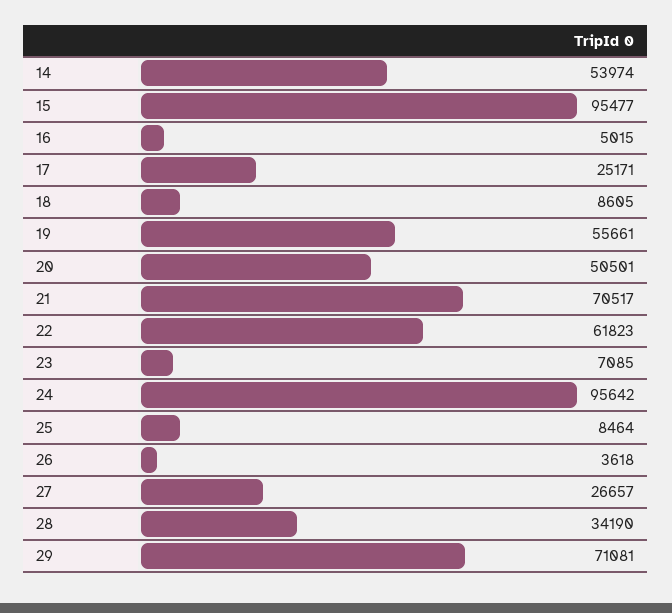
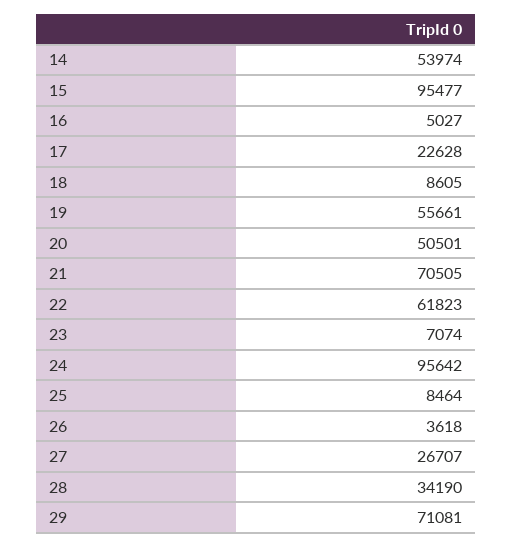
16: 5015 -> 5027
17: 25171 -> 22628
21: 70517 -> 70505
23: 7085 -> 7074
27: 26657 -> 26707

